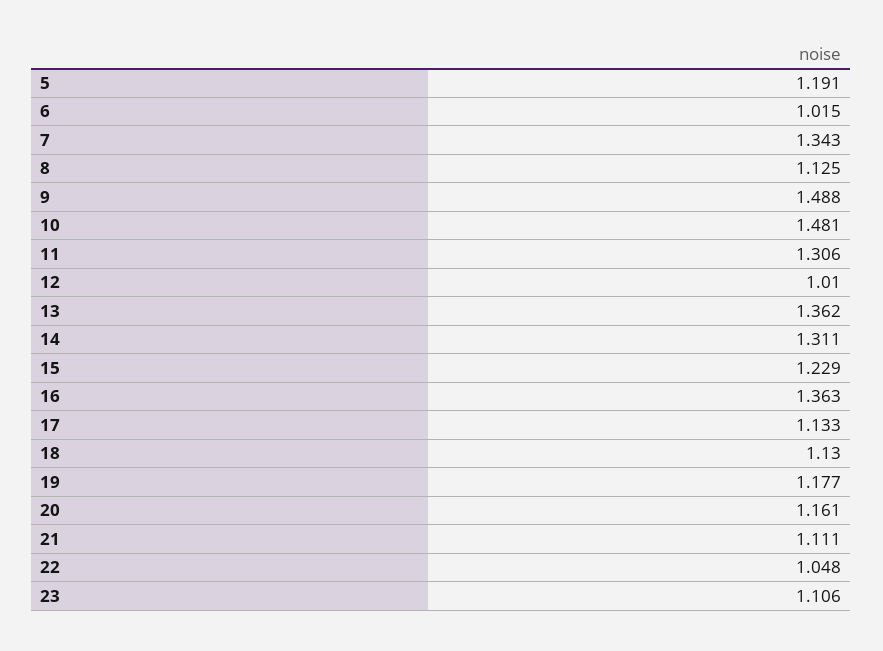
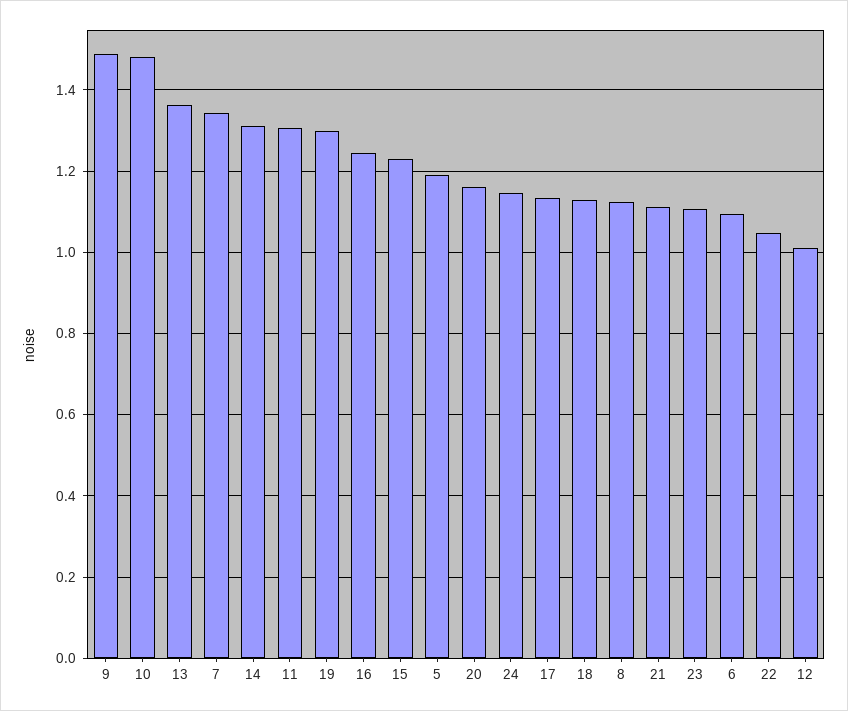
6: 1.015 -> 1.1
16: 1.363 -> 1.24
19: 1.177 -> 1.3
24: none -> 1.14

